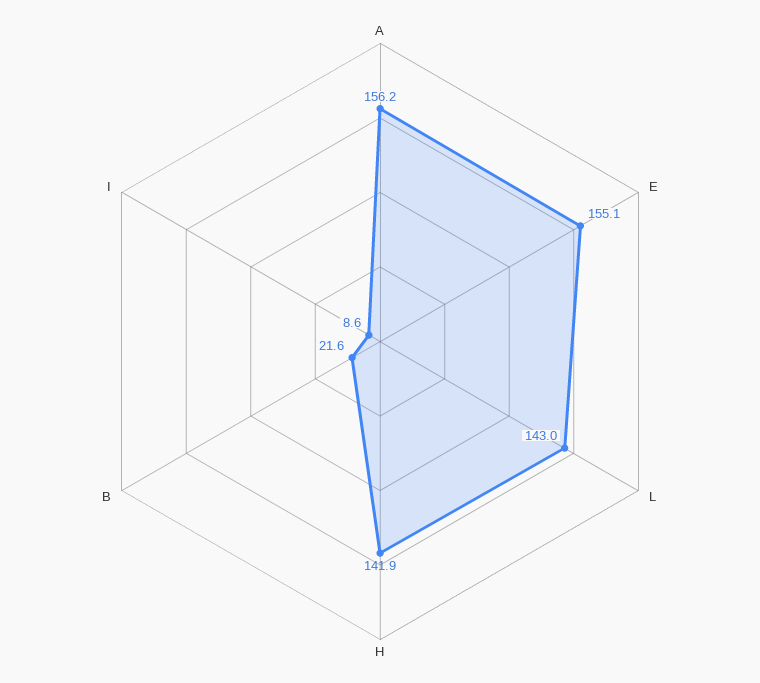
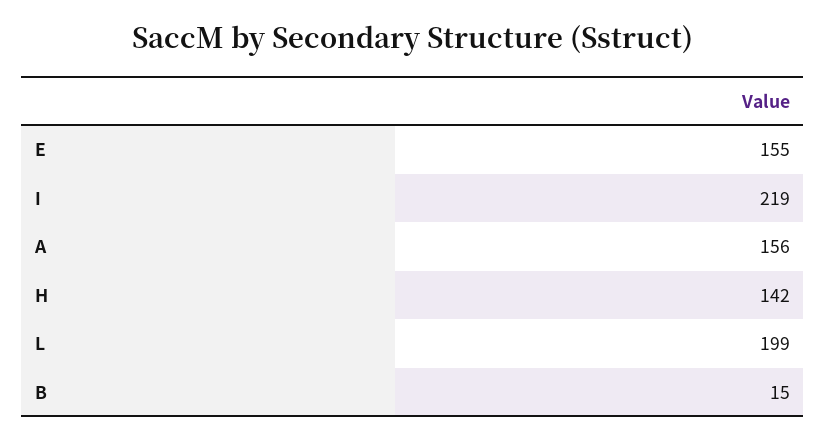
L: 143 -> 199
B: 21.6 -> 15
I: 8.6 -> 219

